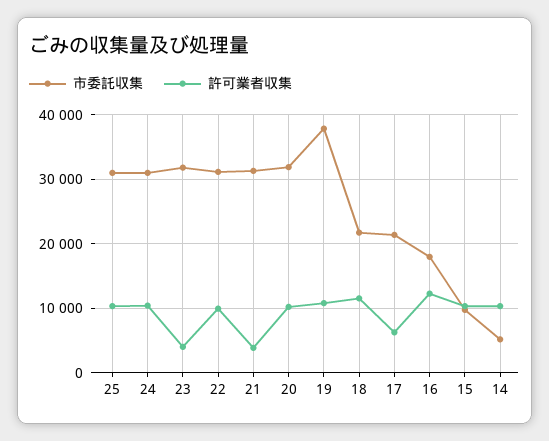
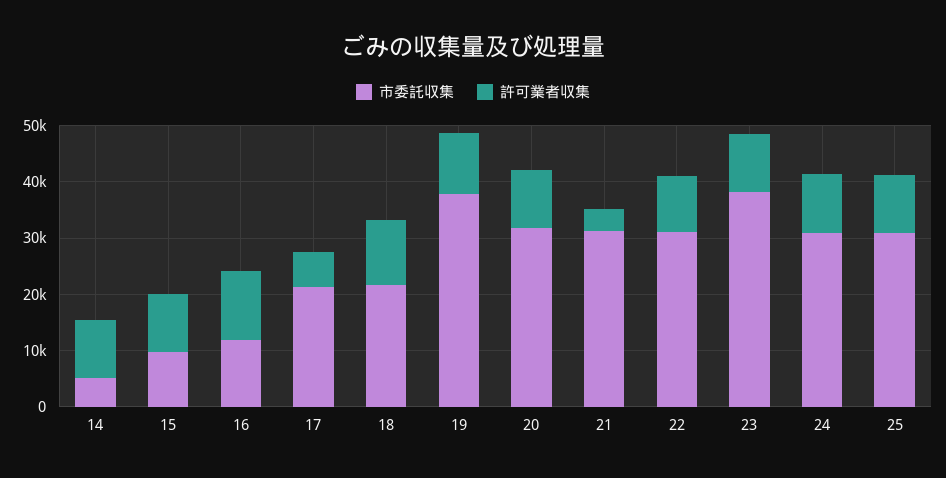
市委託収集, 23: 32000 -> 38000
許可業者収集, 23: 4000 -> 10000
市委託収集, 16: 18000 -> 12000

